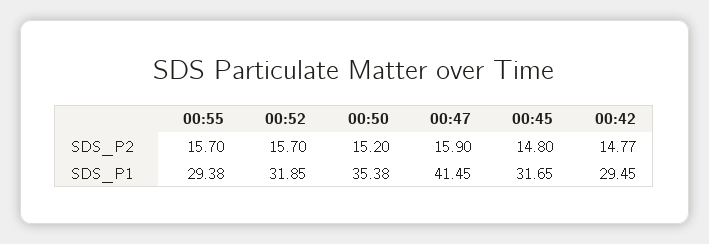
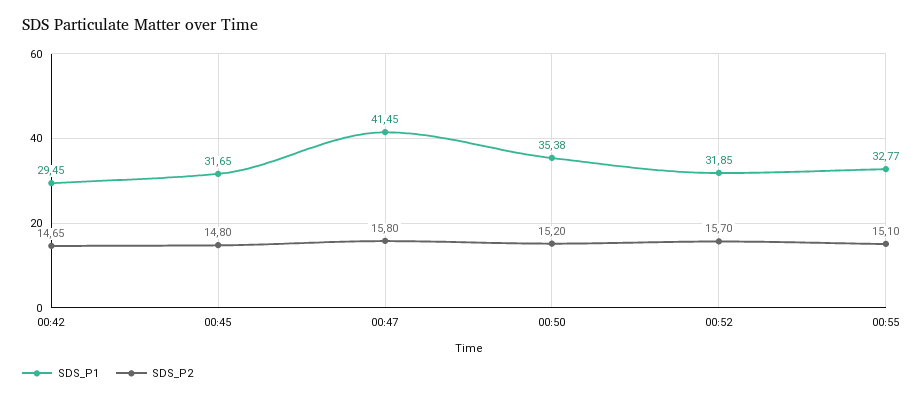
SDS_P2, 00:55: 15.7 -> 15.1
SDS_P2, 00:47: 15.9 -> 15.8
SDS_P2, 00:42: 14.77 -> 14.65
SDS_P1, 00:55: 29.38 -> 32.77

